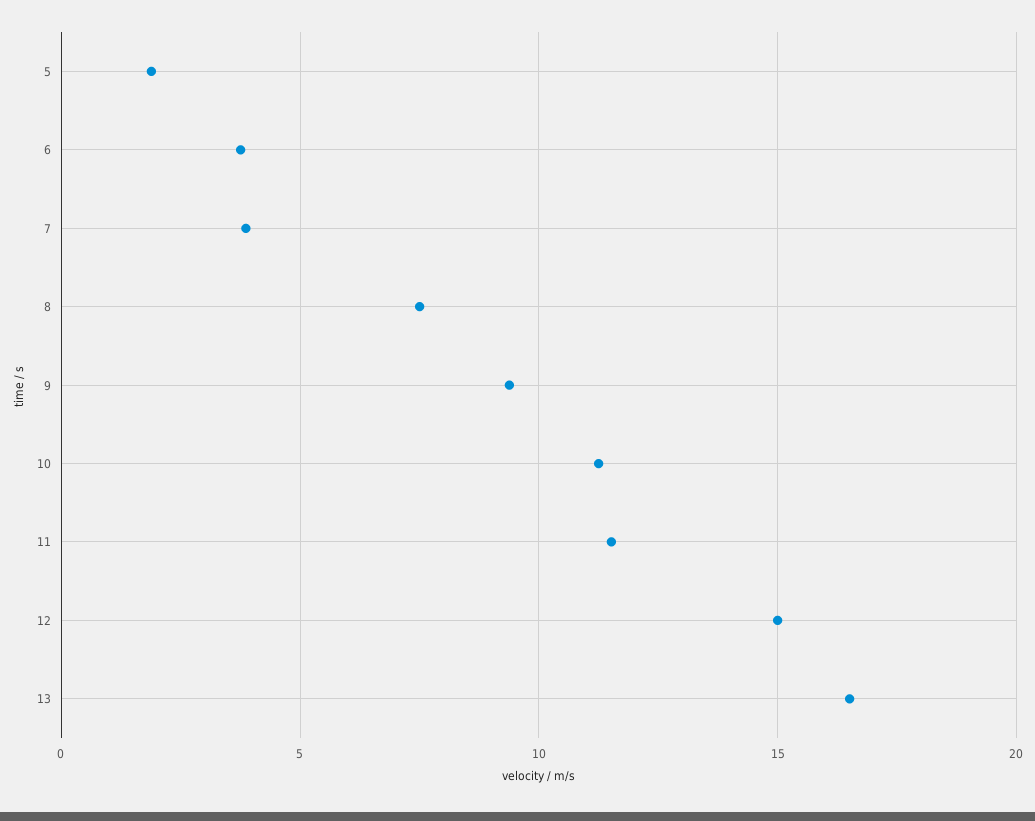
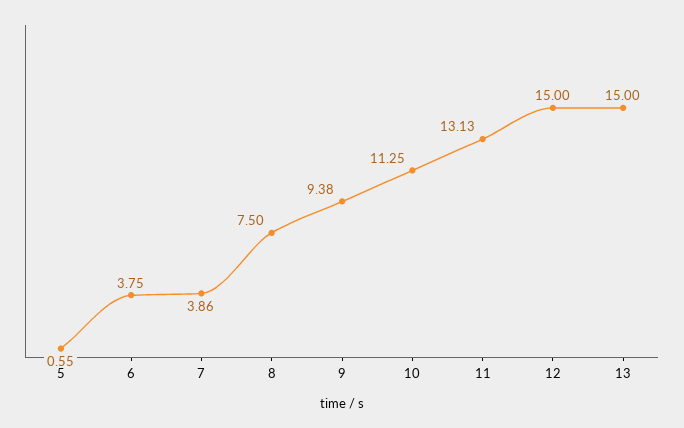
5: 2 -> 0.55
11: 11.5 -> 13.13
13: 16.5 -> 15

